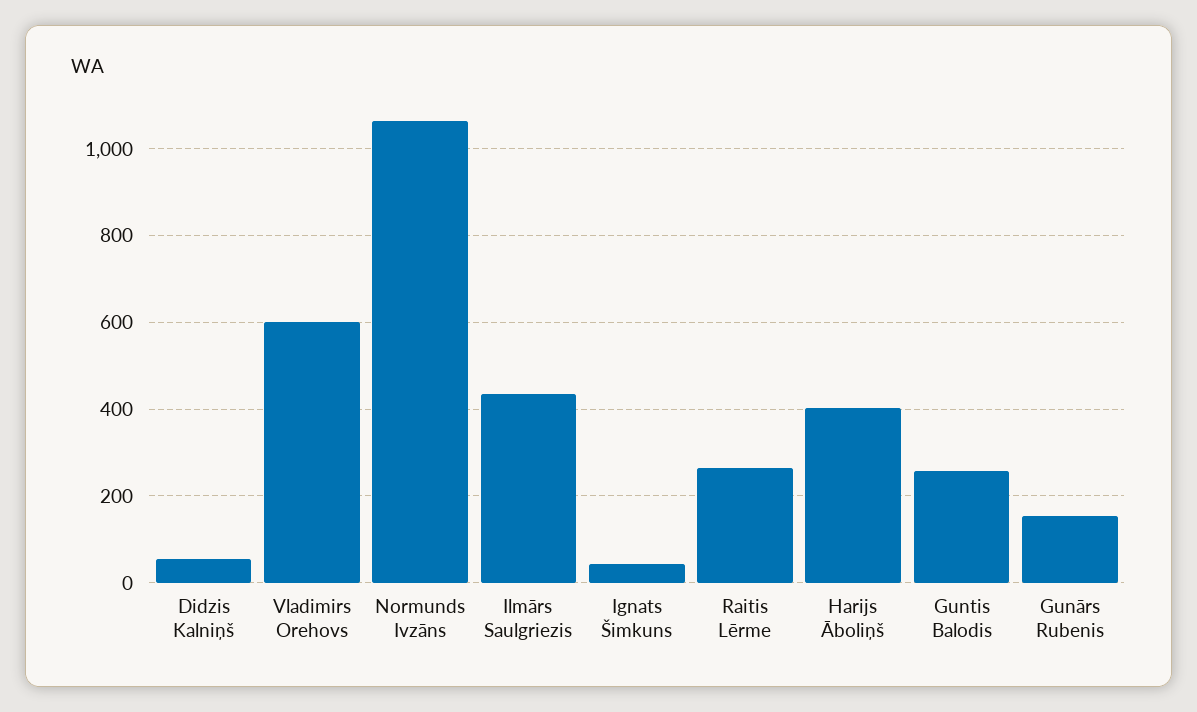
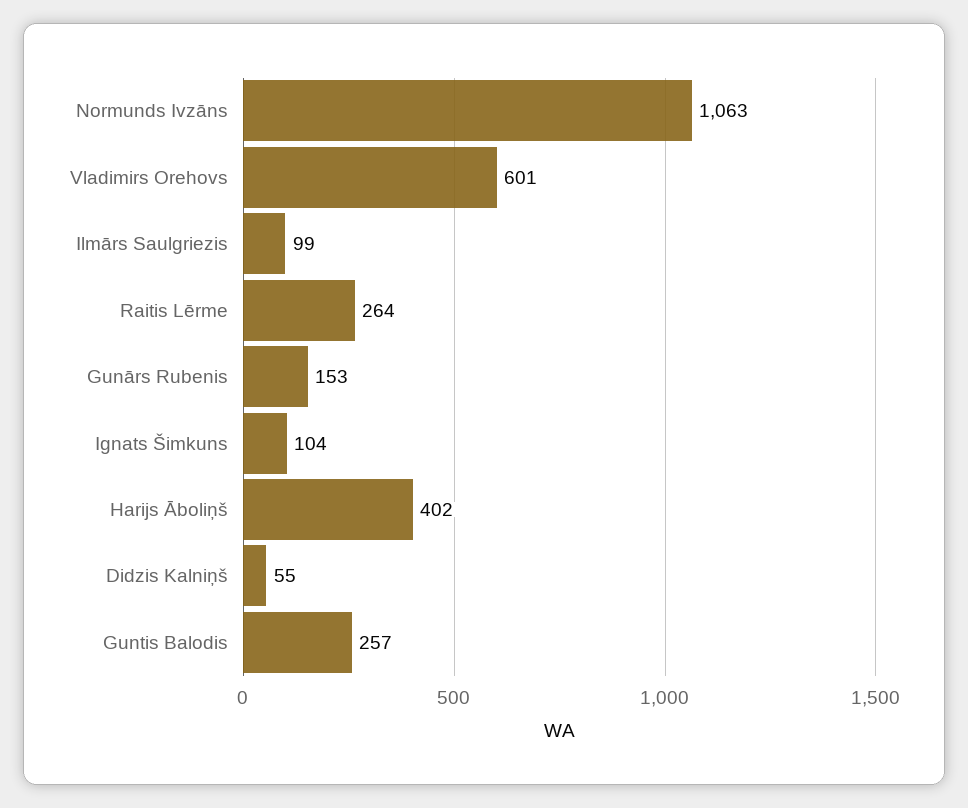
Ilmārs Saulgriezis: 440 -> 99
Ignats Šimkuns: 40 -> 104

